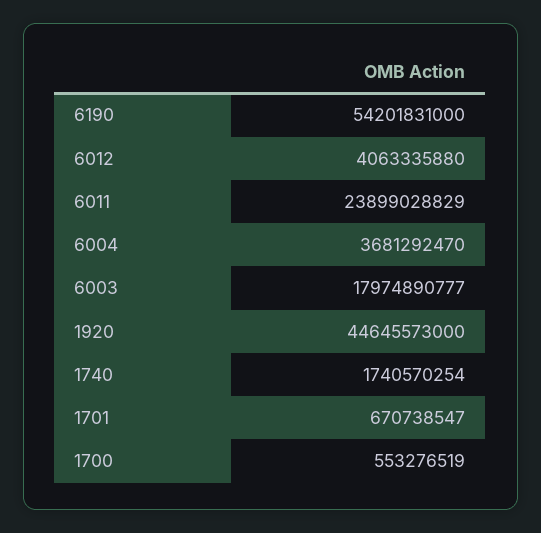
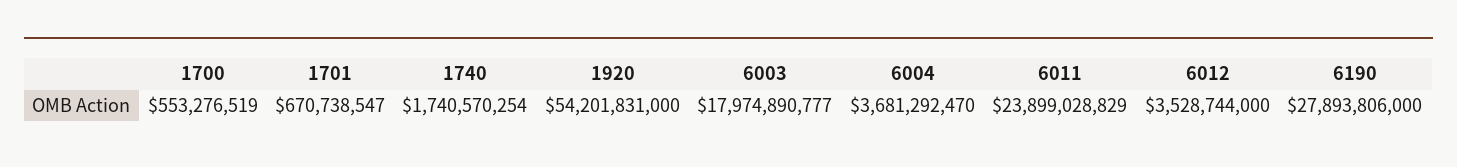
6190: 54201831000 -> 27893806000
6012: 4063335880 -> 3528744000
1920: 44645573000 -> 54201831000

